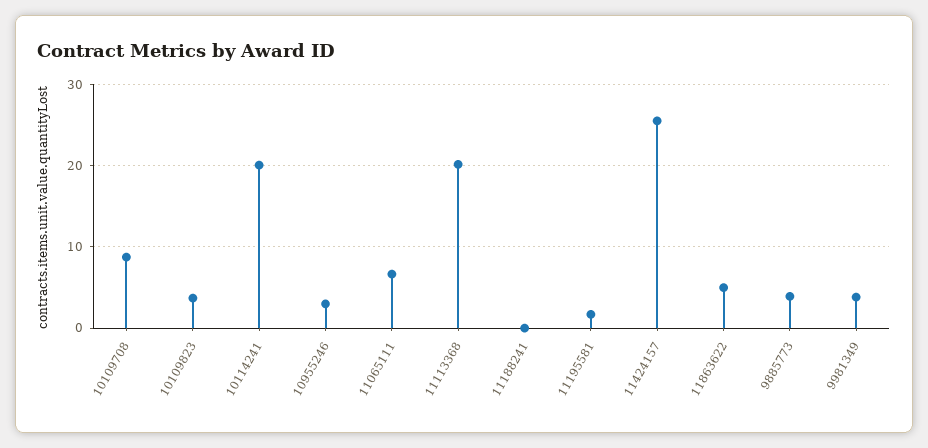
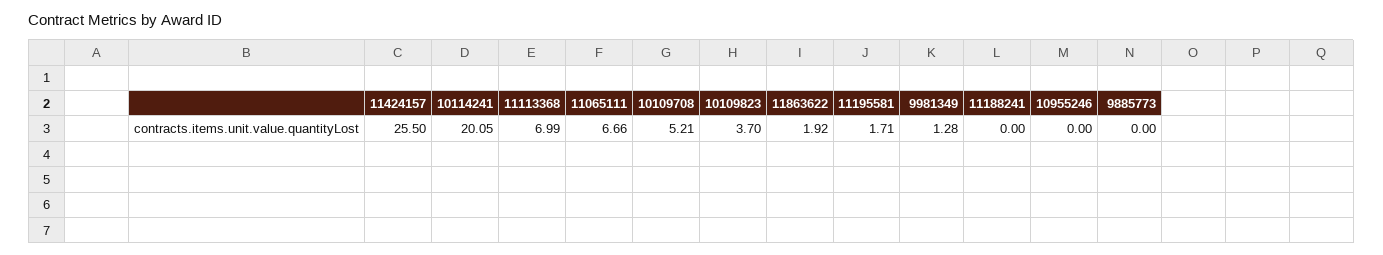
10109708: 9 -> 5.21
10955246: 3 -> 0
11113368: 20 -> 6.99
11863622: 5 -> 1.92
9885773: 4 -> 0
9981349: 4 -> 1.28

